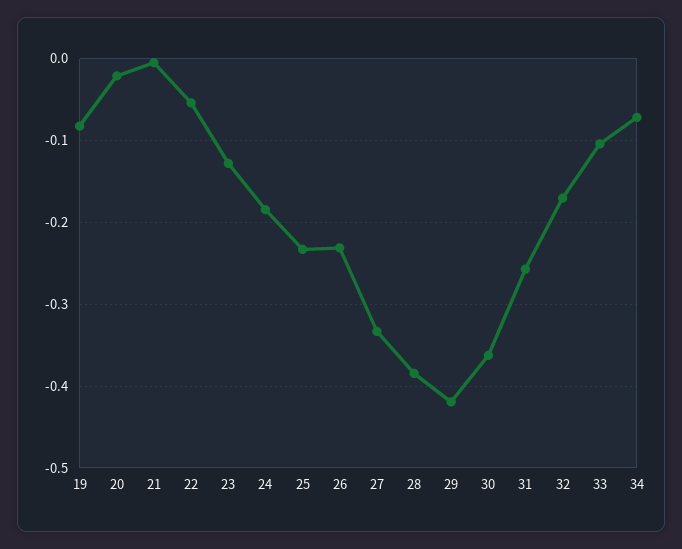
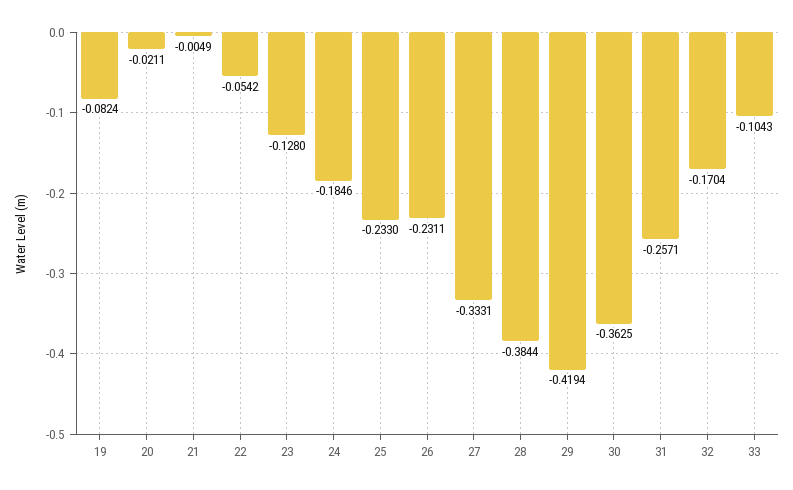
34: -0.07 -> none

